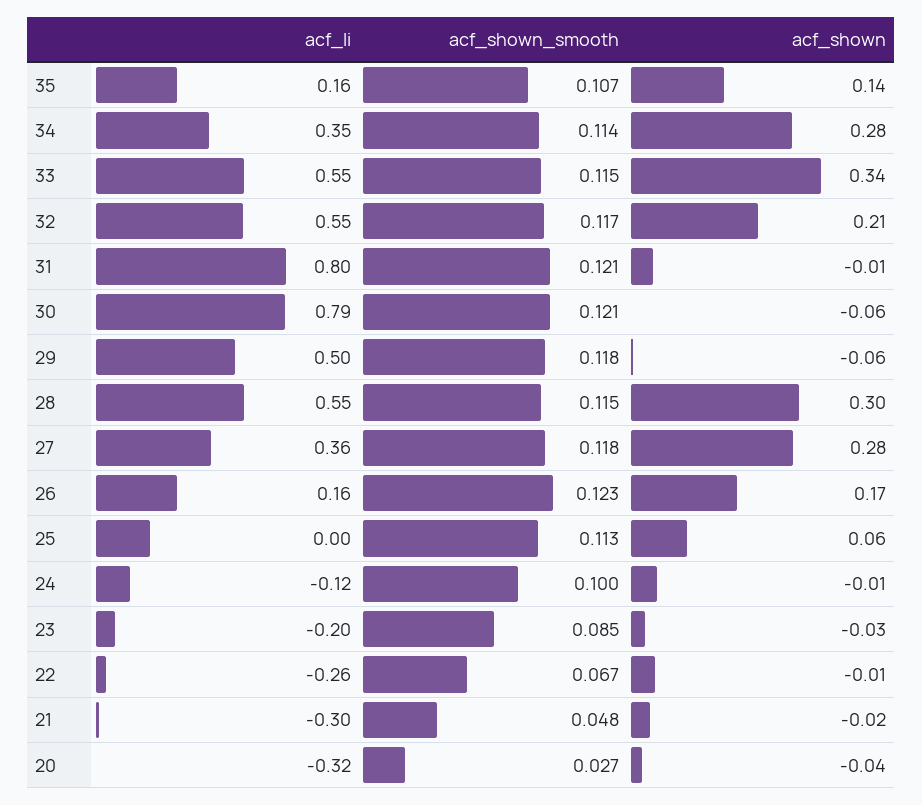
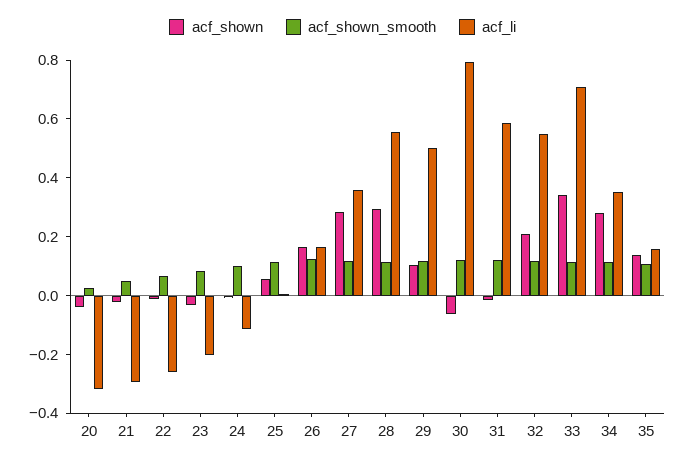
acf_li, 33: 0.55 -> 0.7
acf_li, 31: 0.8 -> 0.6
acf_shown, 29: -0.06 -> 0.1

